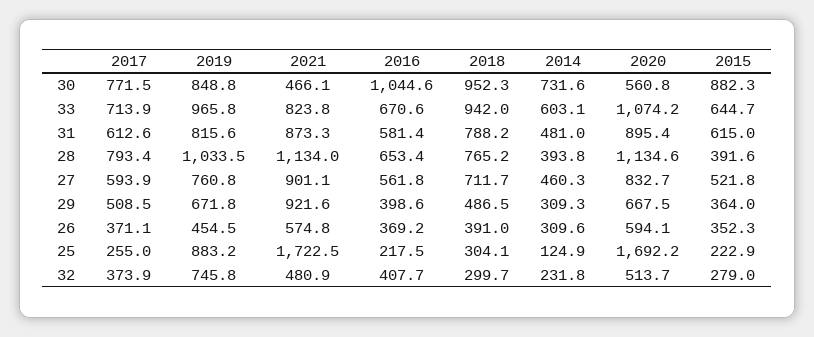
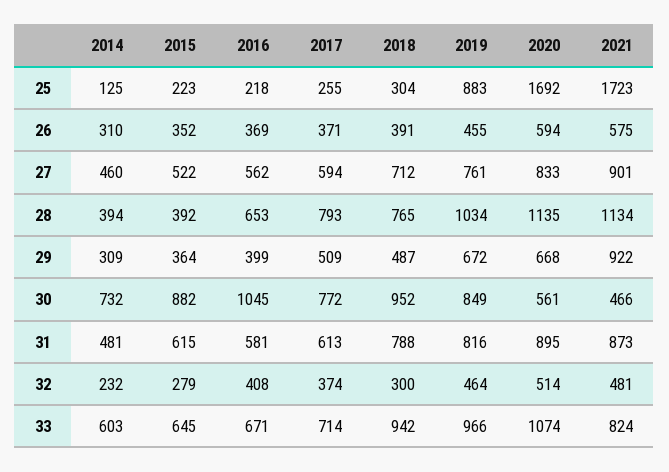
2019, 32: 745.8 -> 464

